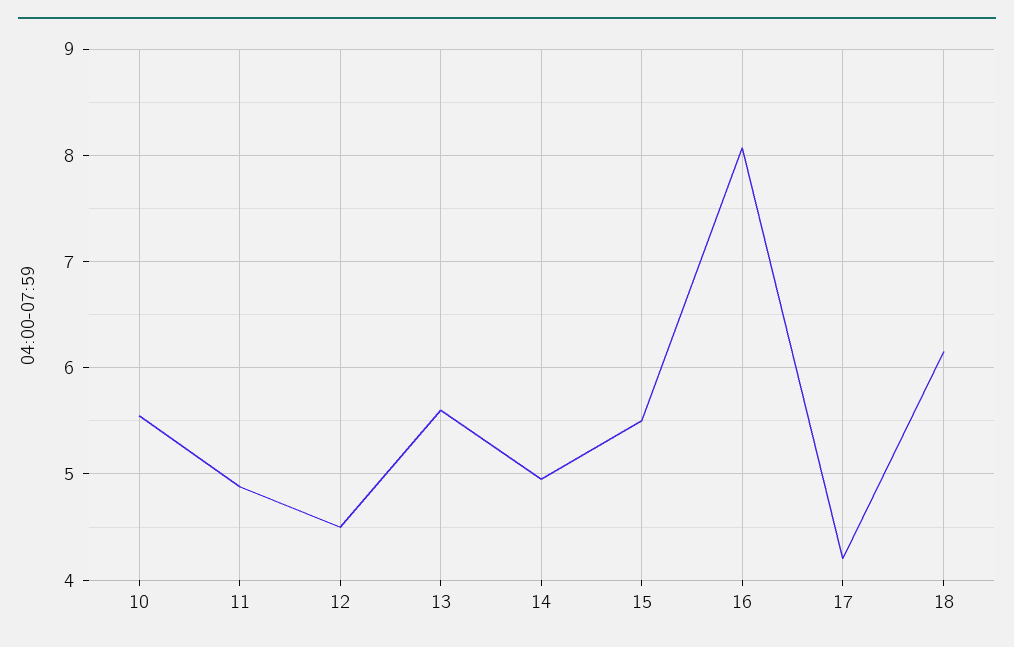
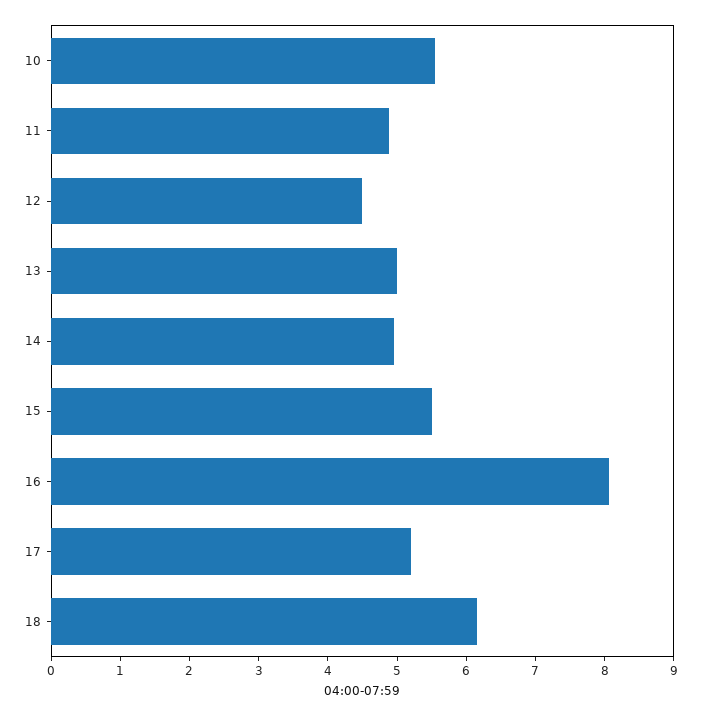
13: 5.6 -> 5
17: 4.2 -> 5.2

